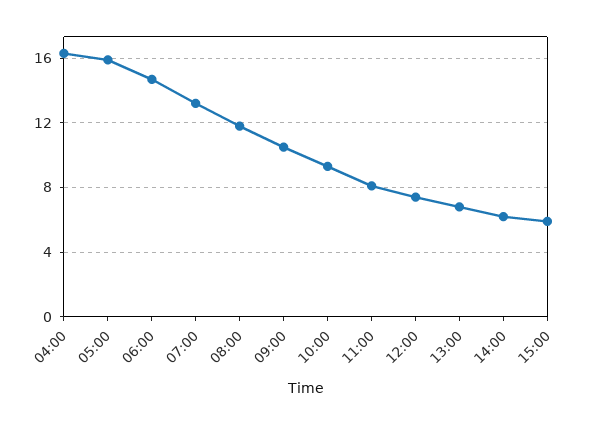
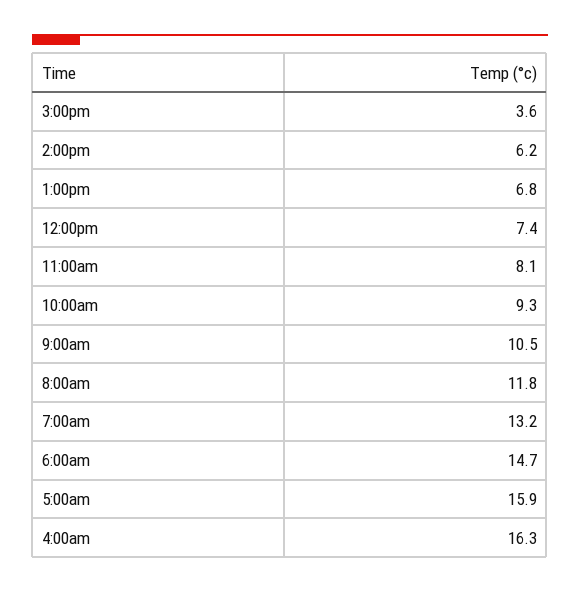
15:00: 6 -> 3.6

